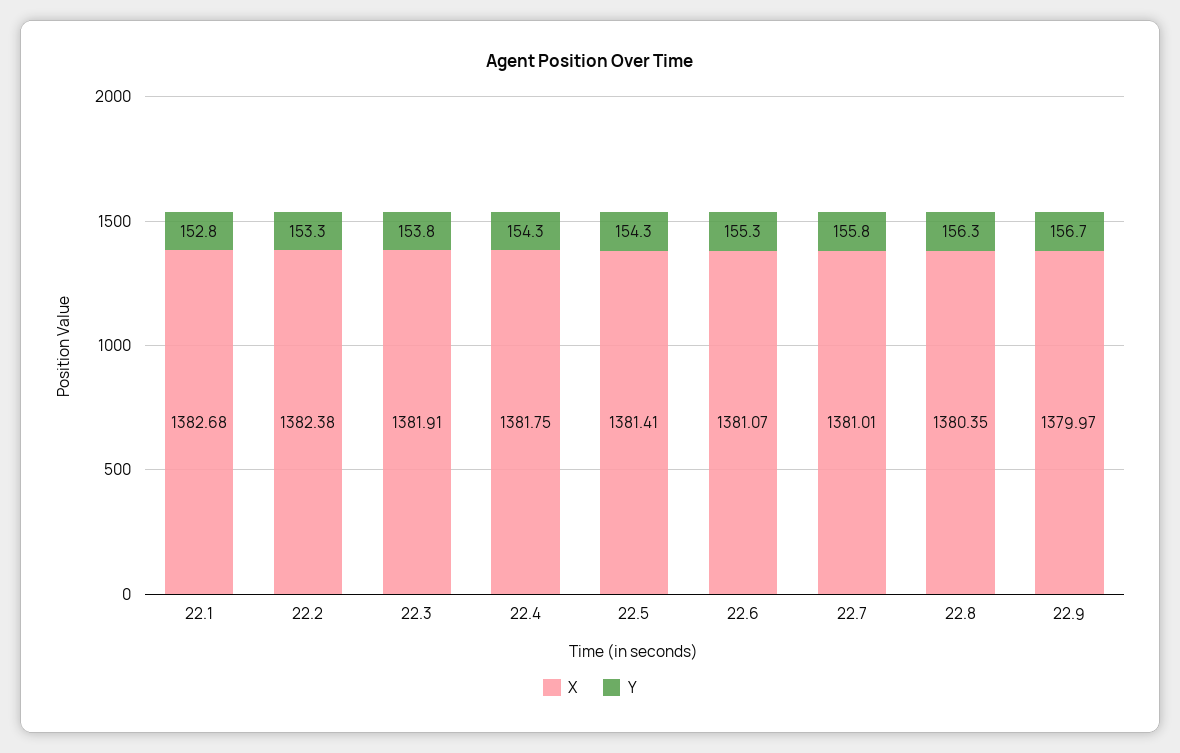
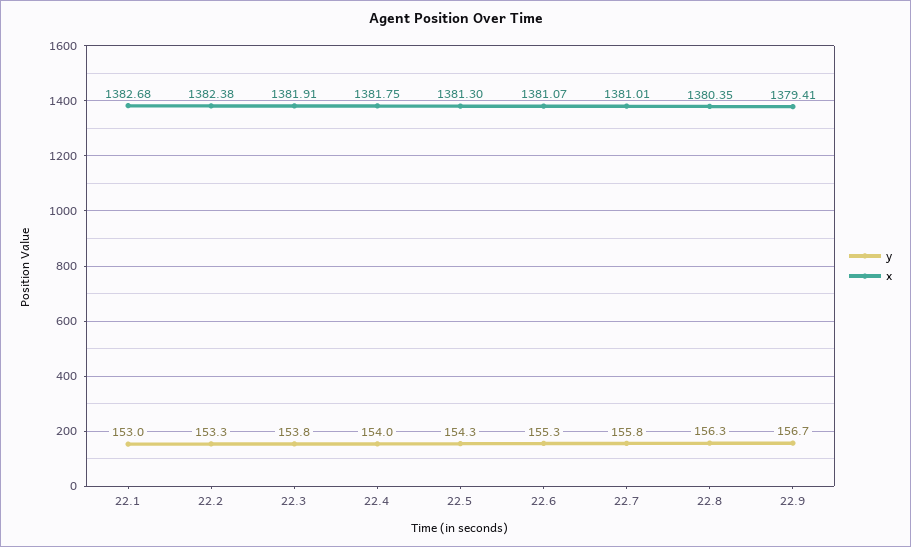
Y, 22.1: 152.8 -> 153
Y, 22.4: 154.3 -> 154
X, 22.5: 1381.41 -> 1381.3
X, 22.9: 1379.97 -> 1379.41

